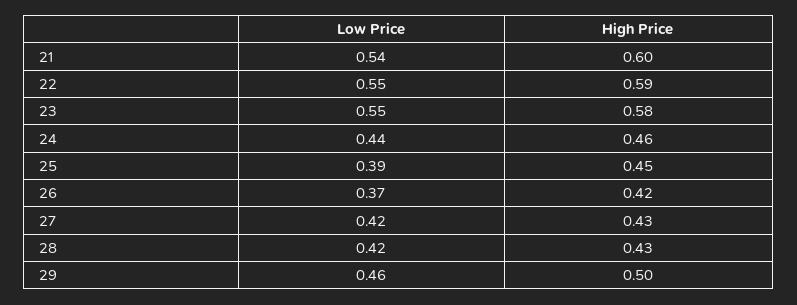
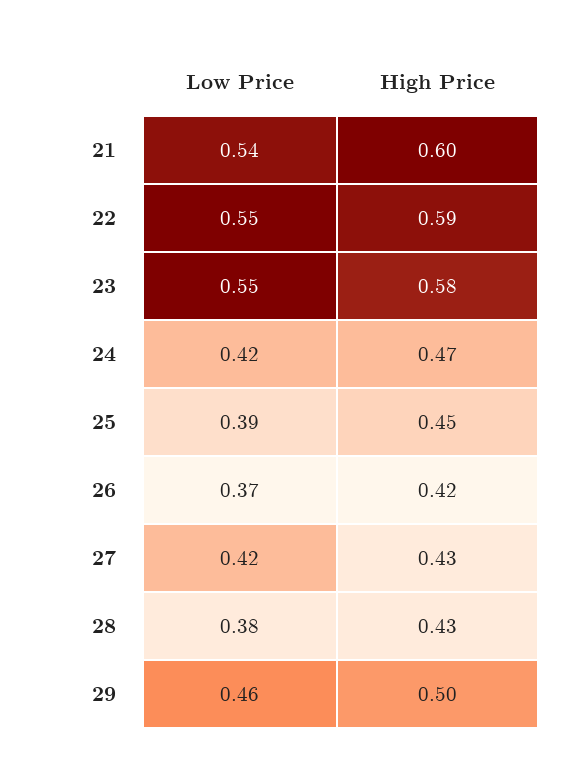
Low Price, 24: 0.44 -> 0.42
High Price, 24: 0.46 -> 0.47
Low Price, 28: 0.42 -> 0.38

